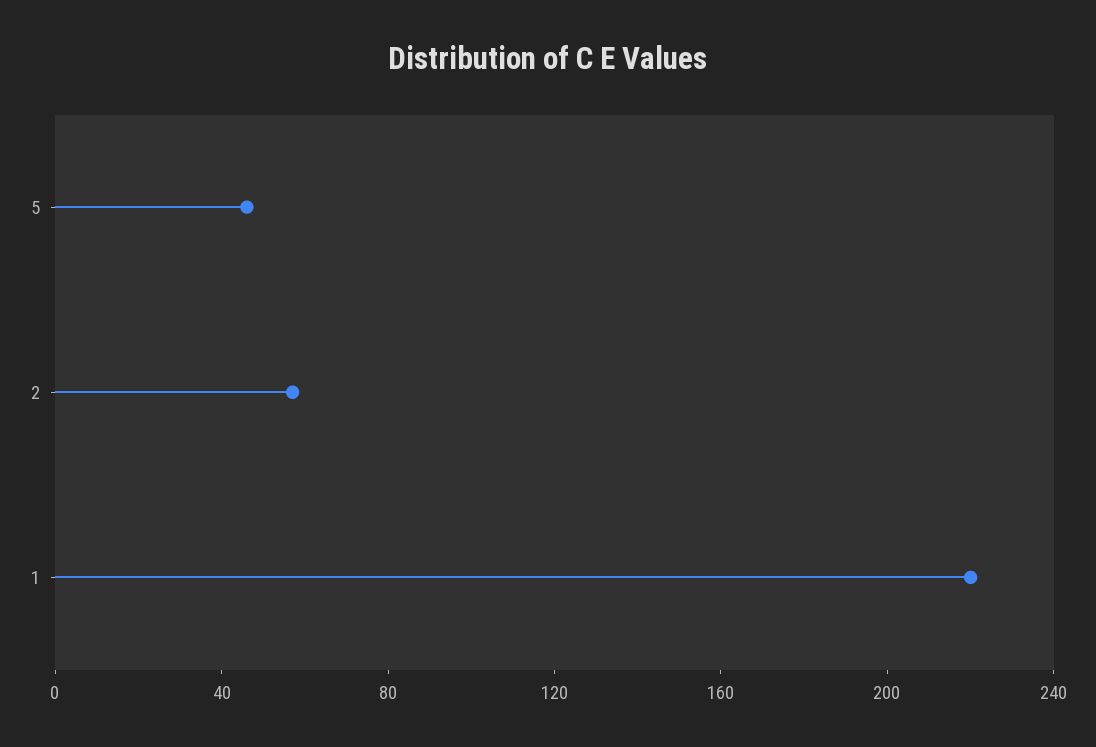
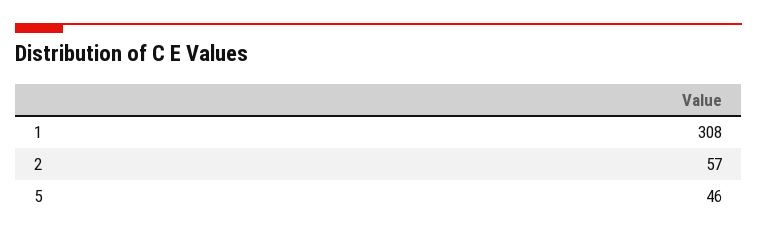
1: 220 -> 308

